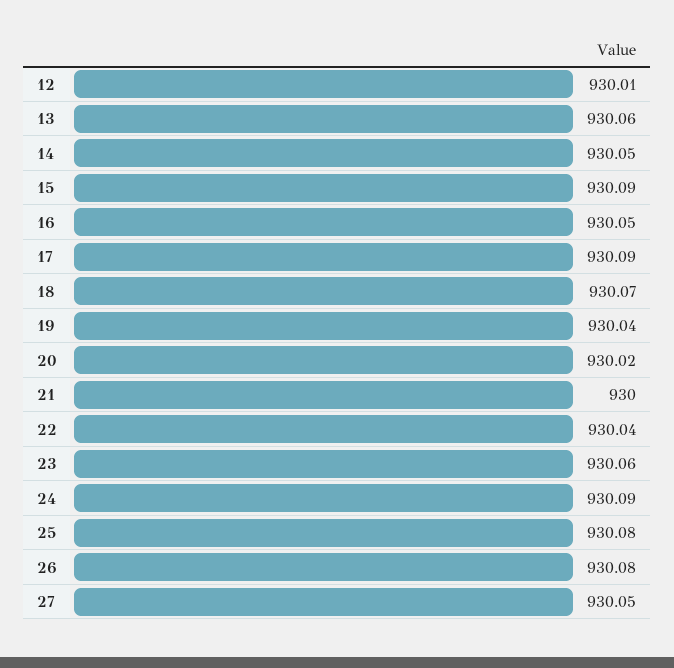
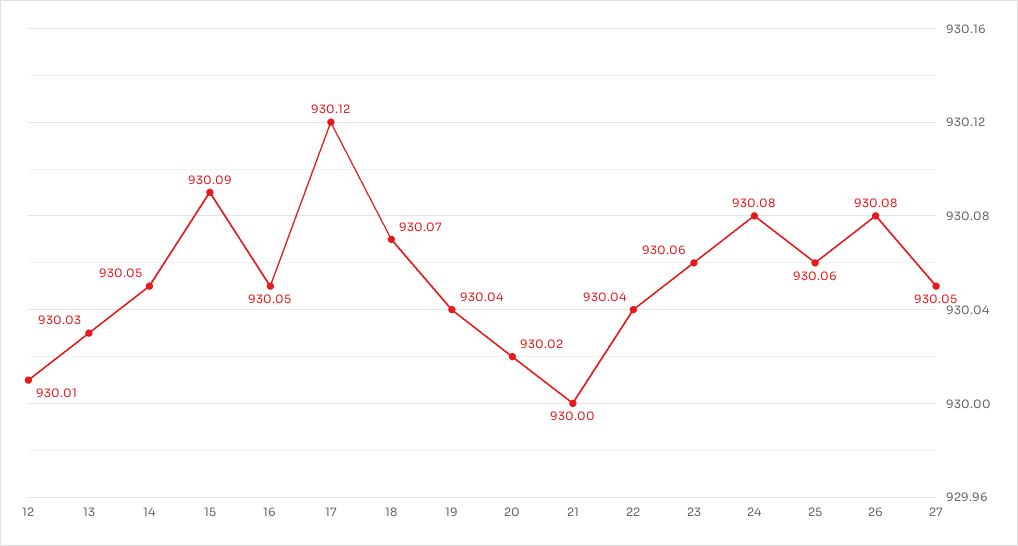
13: 930.06 -> 930.03
17: 930.09 -> 930.12
24: 930.09 -> 930.08
25: 930.08 -> 930.06

